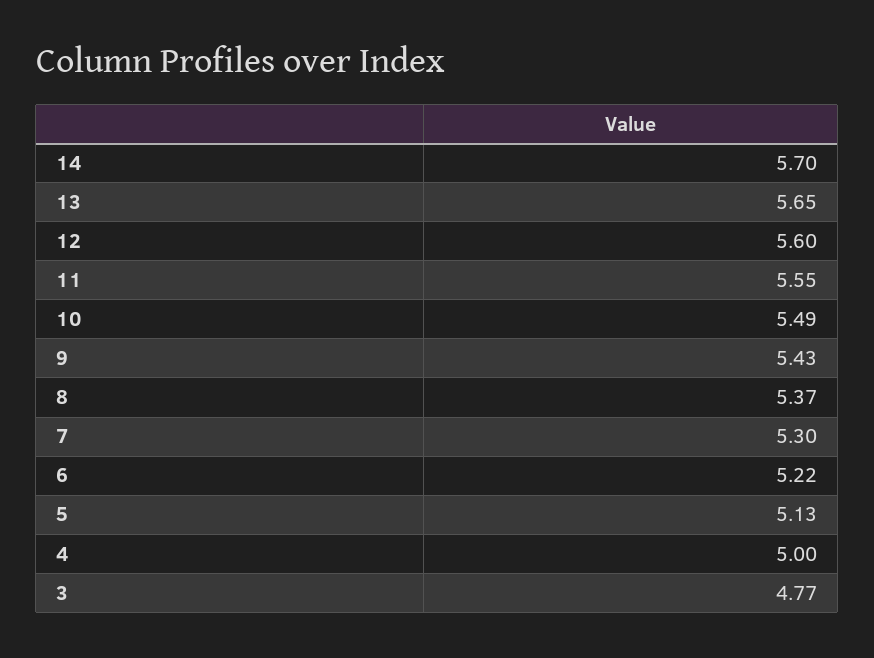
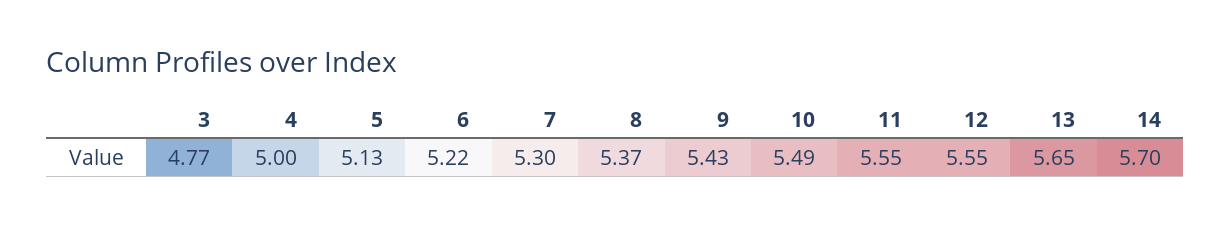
12: 5.6 -> 5.55

